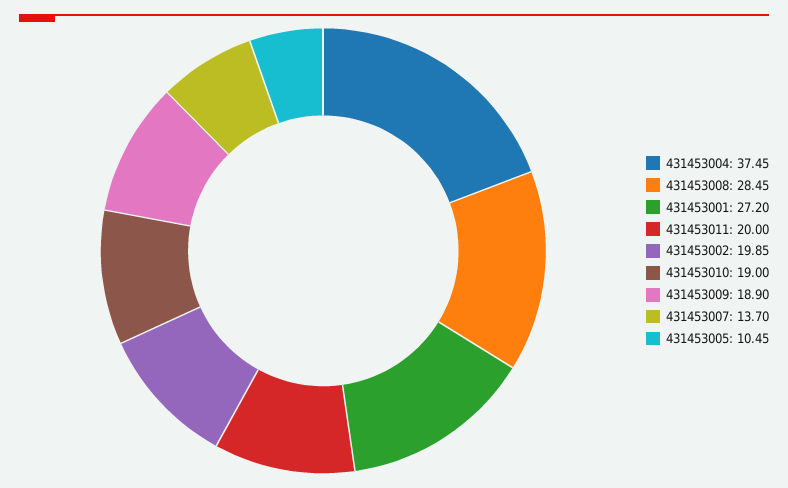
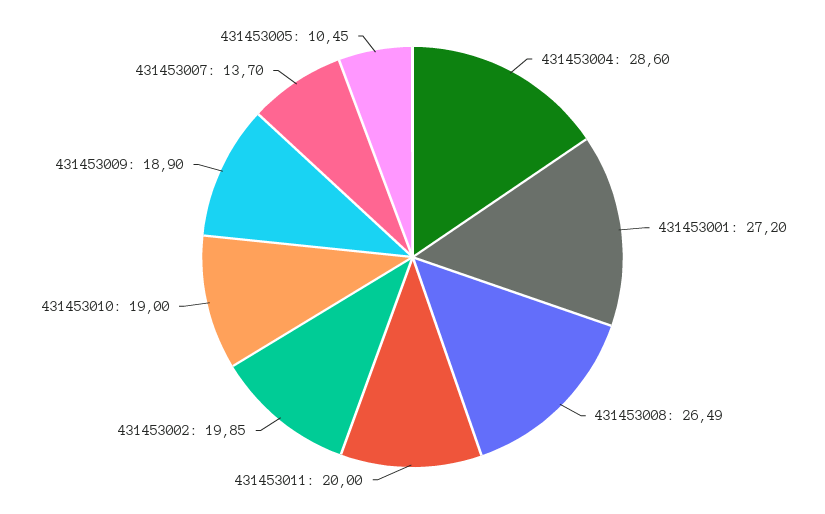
431453004: 37.45 -> 28.6
431453008: 28.45 -> 26.49

